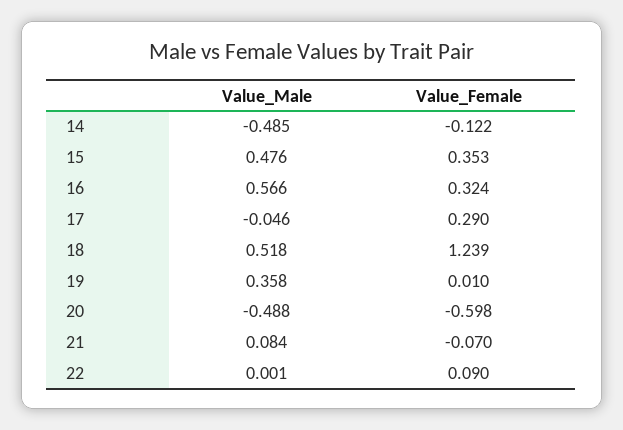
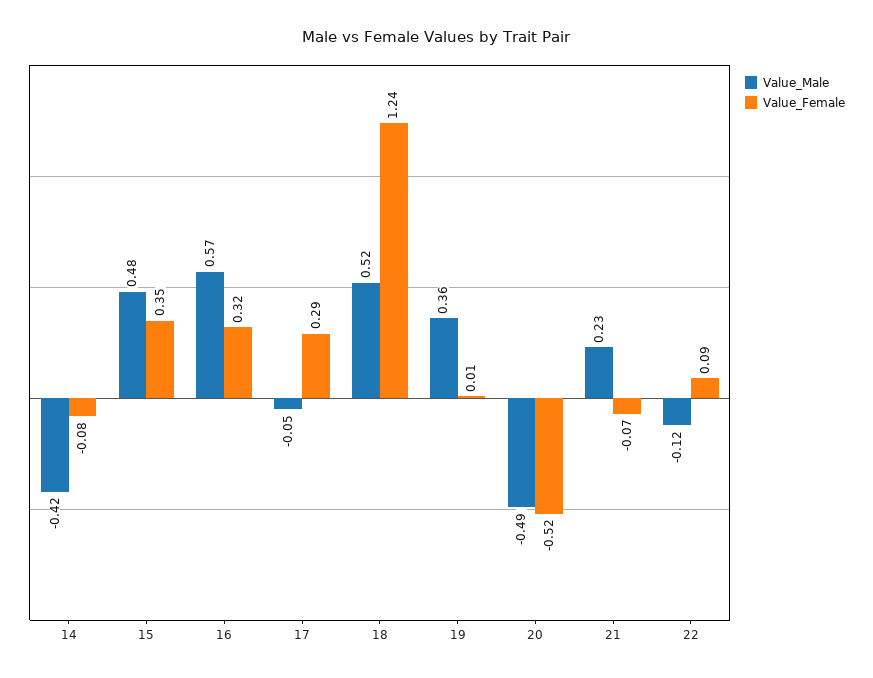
Value_Male, 14: -0.485 -> -0.42
Value_Female, 14: -0.122 -> -0.08
Value_Female, 20: -0.598 -> -0.52
Value_Male, 21: 0.084 -> 0.23
Value_Male, 22: 0.001 -> -0.12

